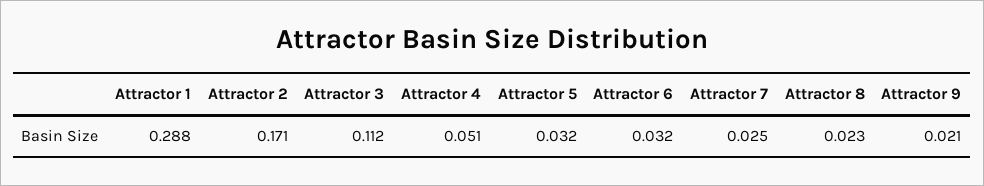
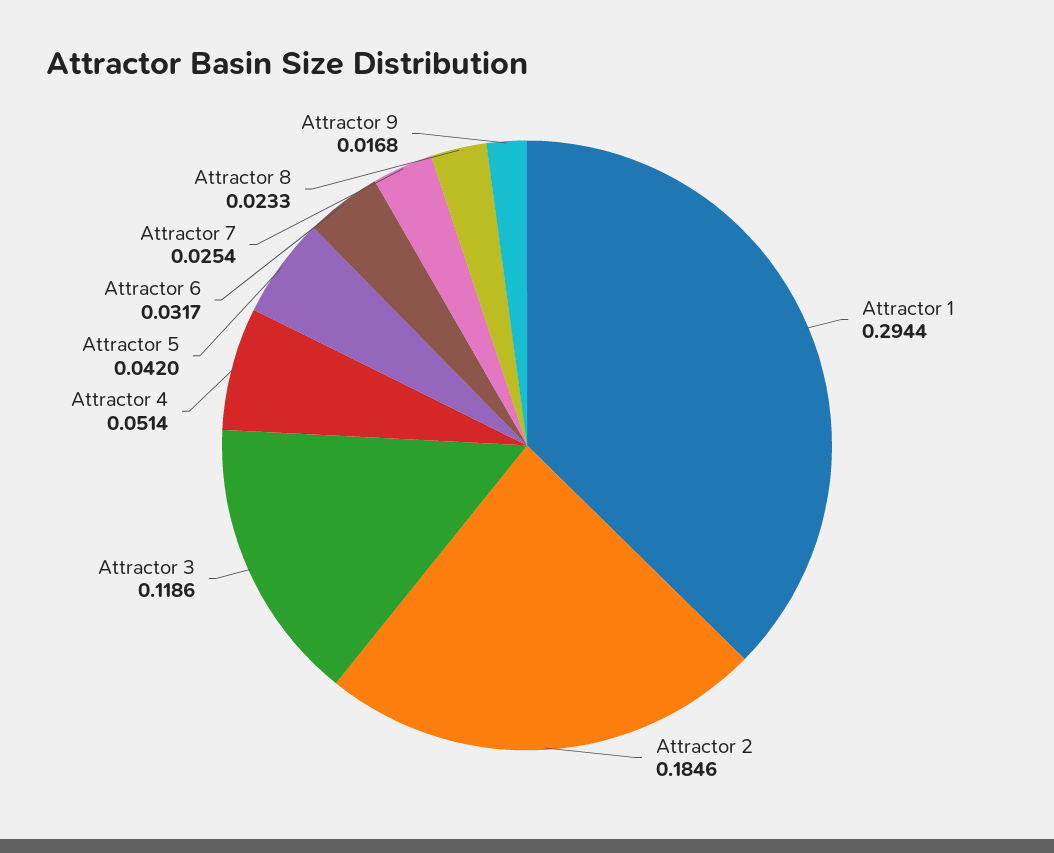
Attractor 1: 0.288 -> 0.2944
Attractor 2: 0.171 -> 0.1846
Attractor 3: 0.112 -> 0.1186
Attractor 5: 0.032 -> 0.042
Attractor 9: 0.021 -> 0.0168

